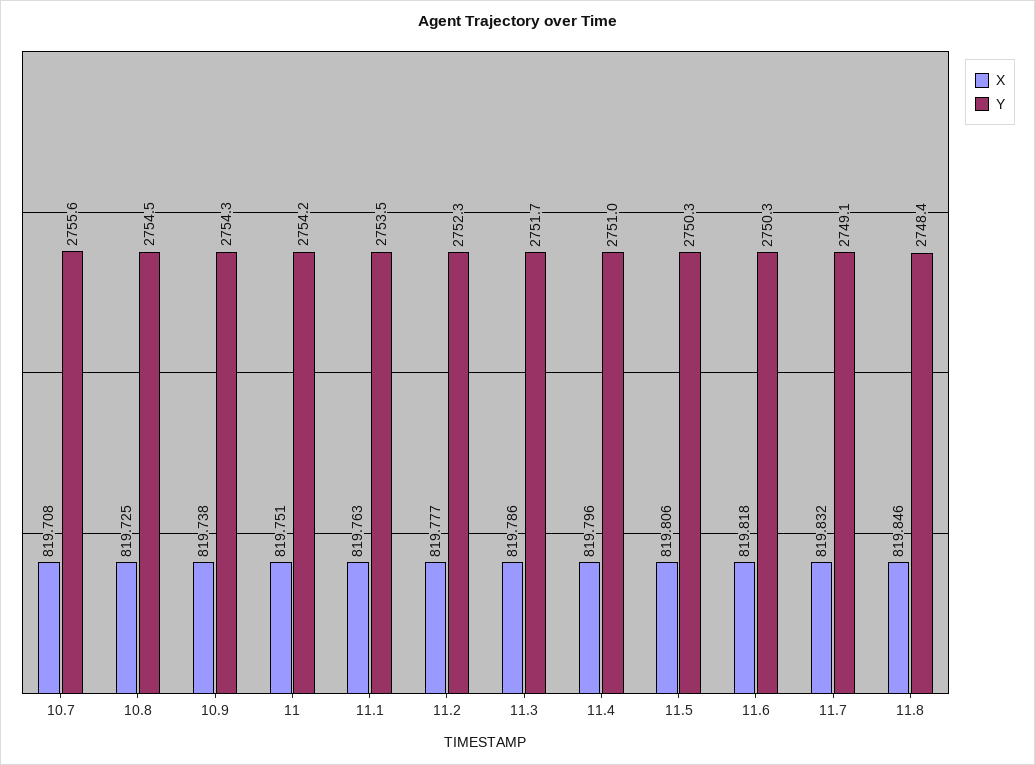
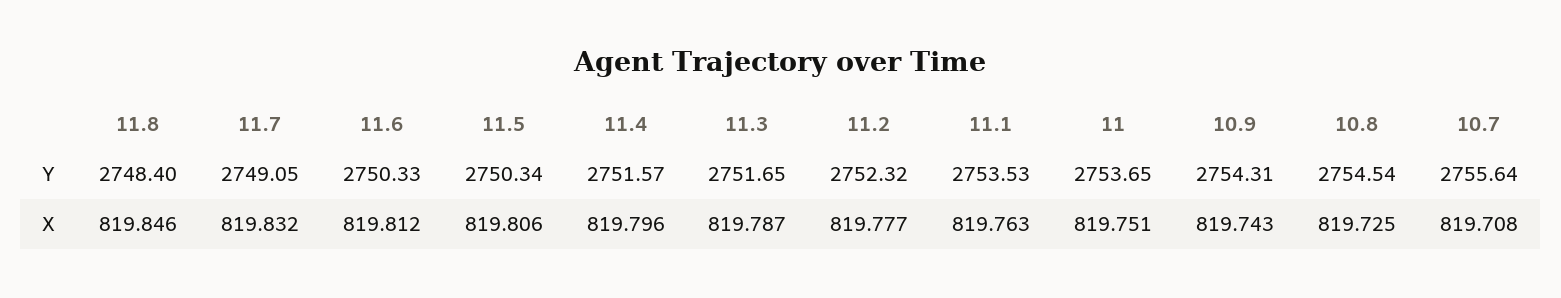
X, 10.9: 819.738 -> 819.743
Y, 11: 2754.2 -> 2753.65
X, 11.3: 819.786 -> 819.787
Y, 11.4: 2751 -> 2751.57
X, 11.6: 819.818 -> 819.812

